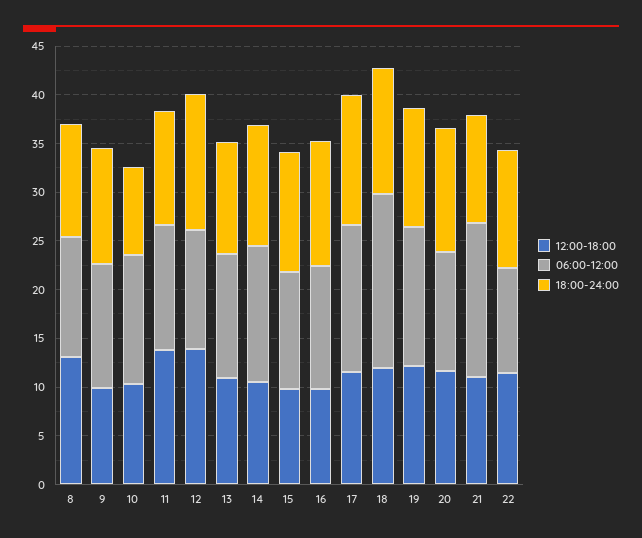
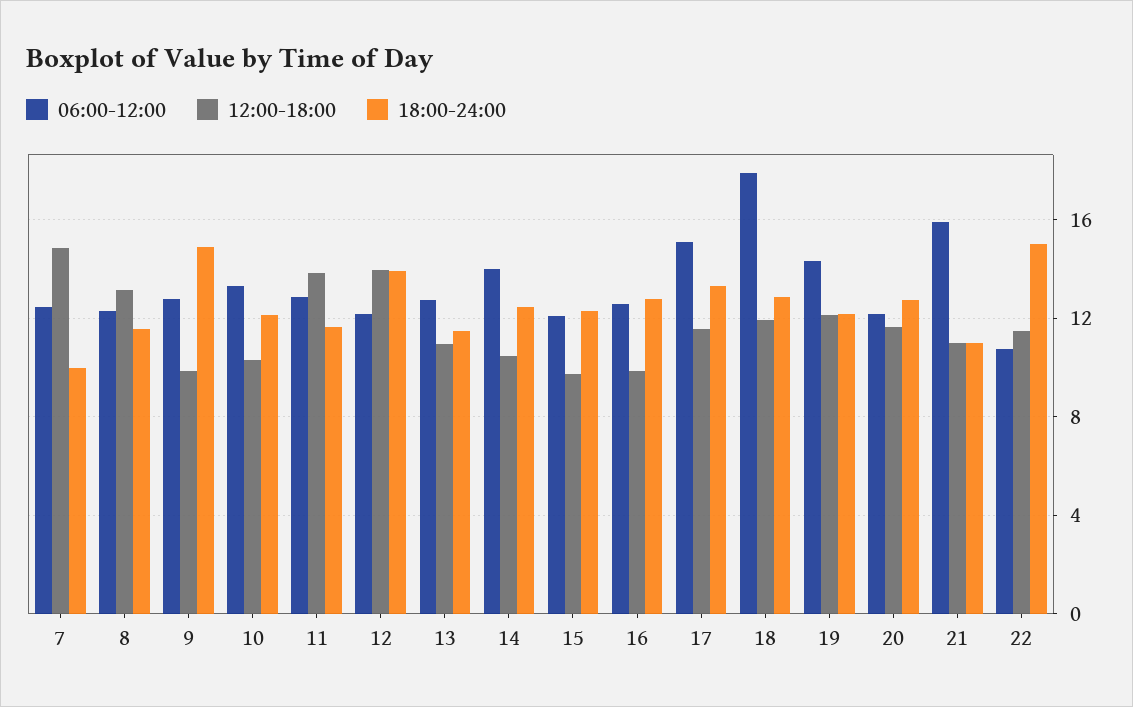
18:00-24:00, 9: 12 -> 15
18:00-24:00, 10: 9 -> 12
18:00-24:00, 22: 12 -> 15
06:00-12:00, 7: none -> 12.5
12:00-18:00, 7: none -> 15
18:00-24:00, 7: none -> 10

